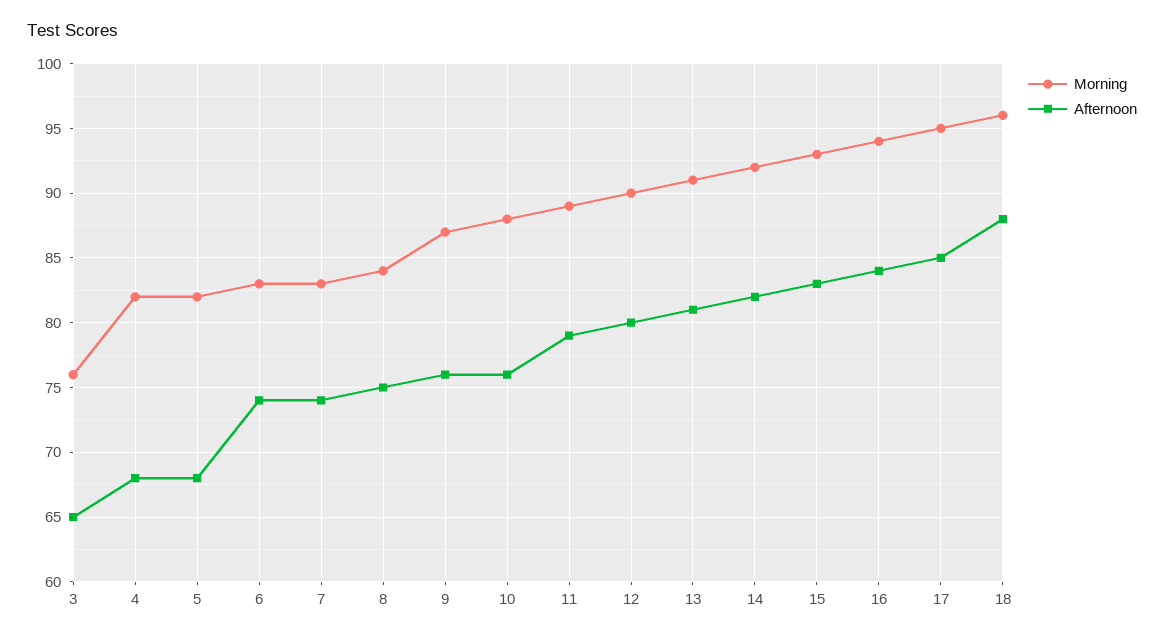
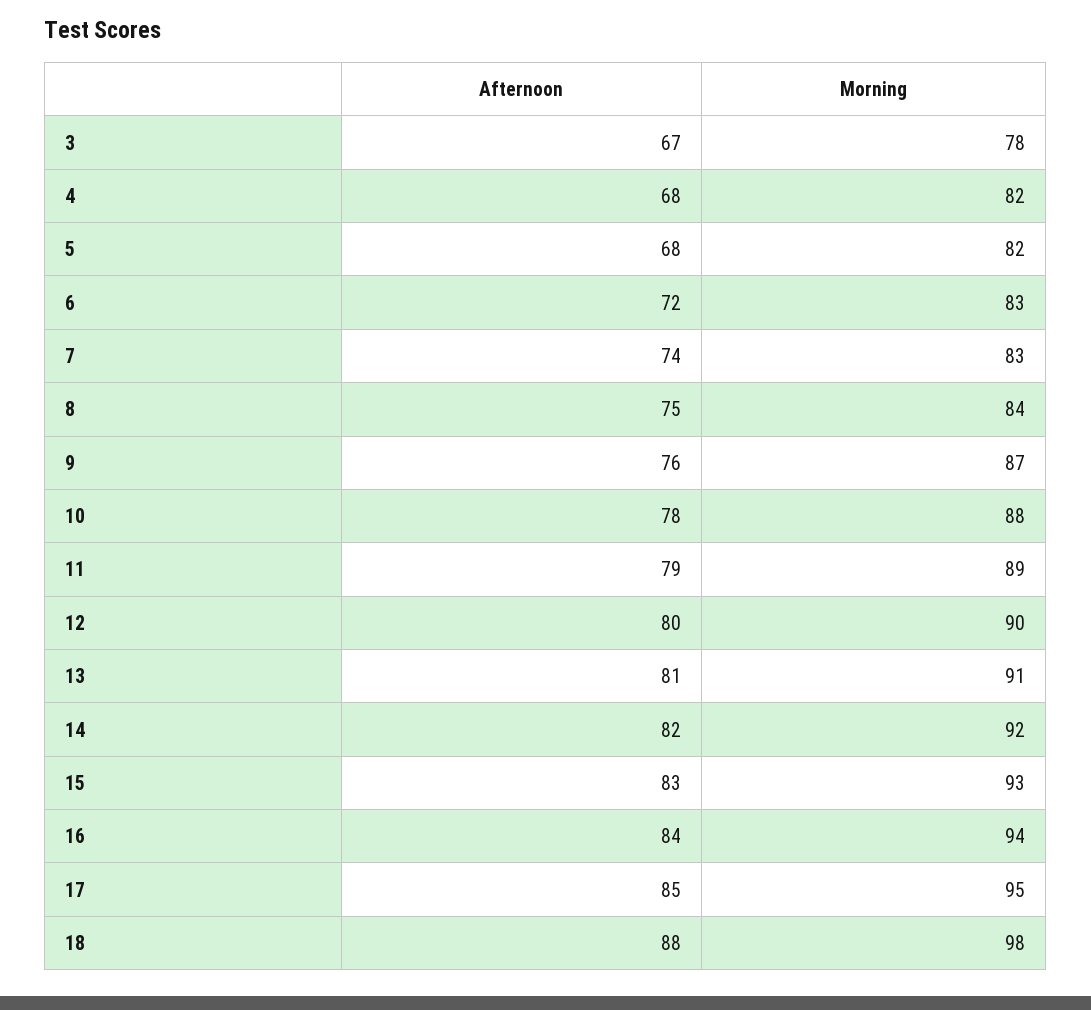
Morning, 3: 76 -> 78
Afternoon, 3: 65 -> 67
Afternoon, 6: 74 -> 72
Afternoon, 10: 76 -> 78
Morning, 18: 96 -> 98

